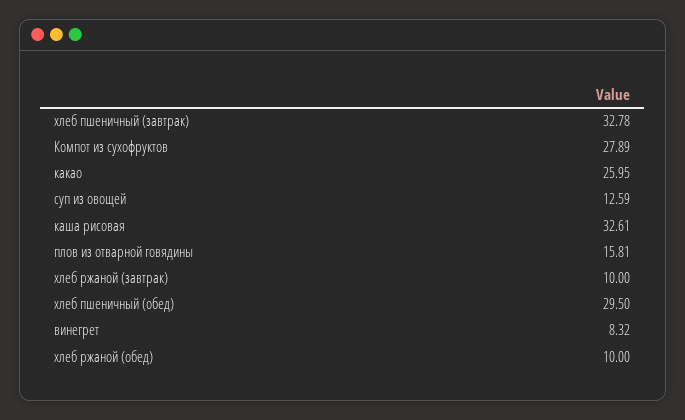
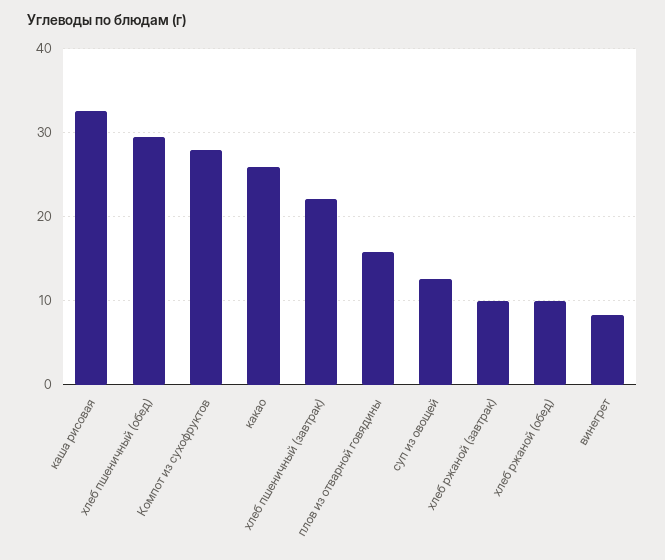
хлеб пшеничный (завтрак): 32.78 -> 22

